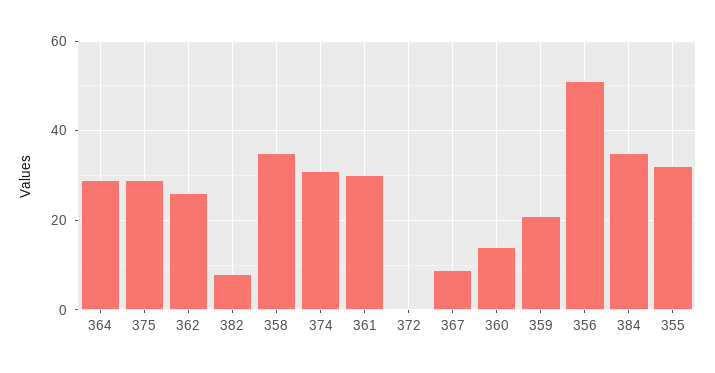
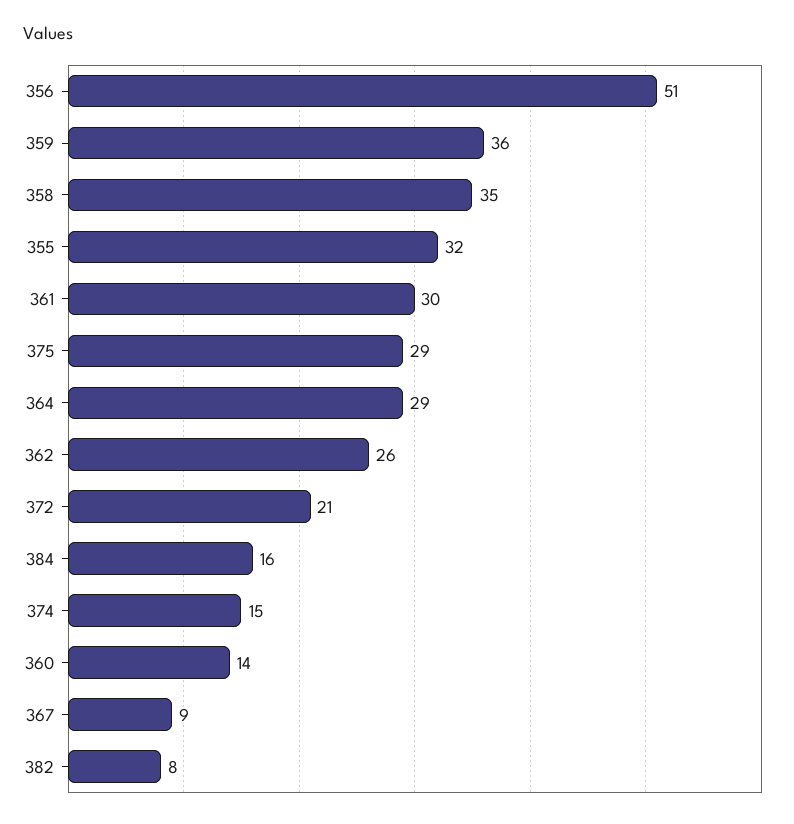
374: 30 -> 15
372: 0 -> 21
359: 20 -> 36
384: 35 -> 16

